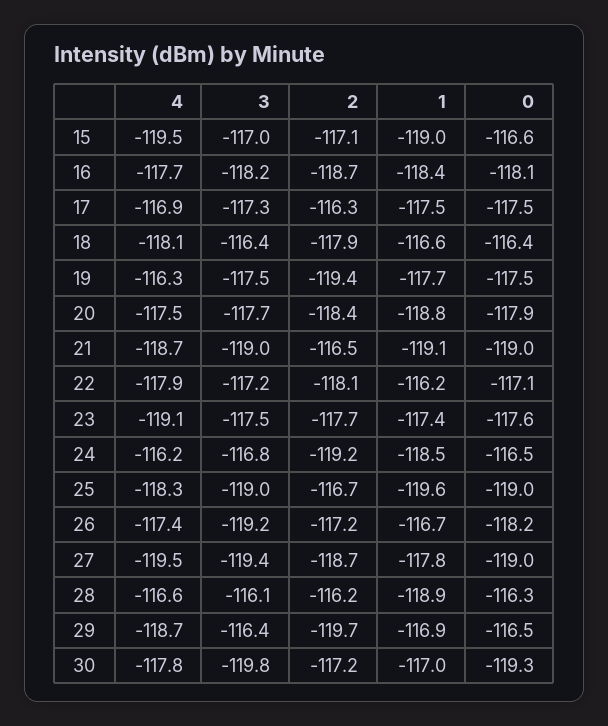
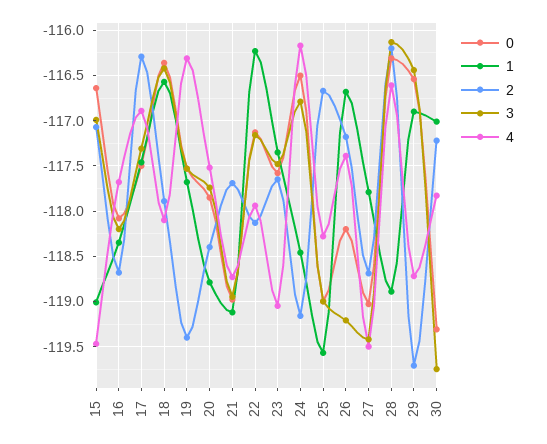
2, 21: -116.5 -> -117.7

